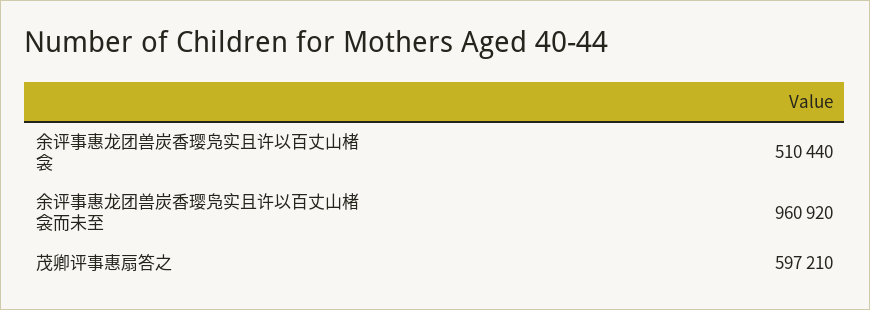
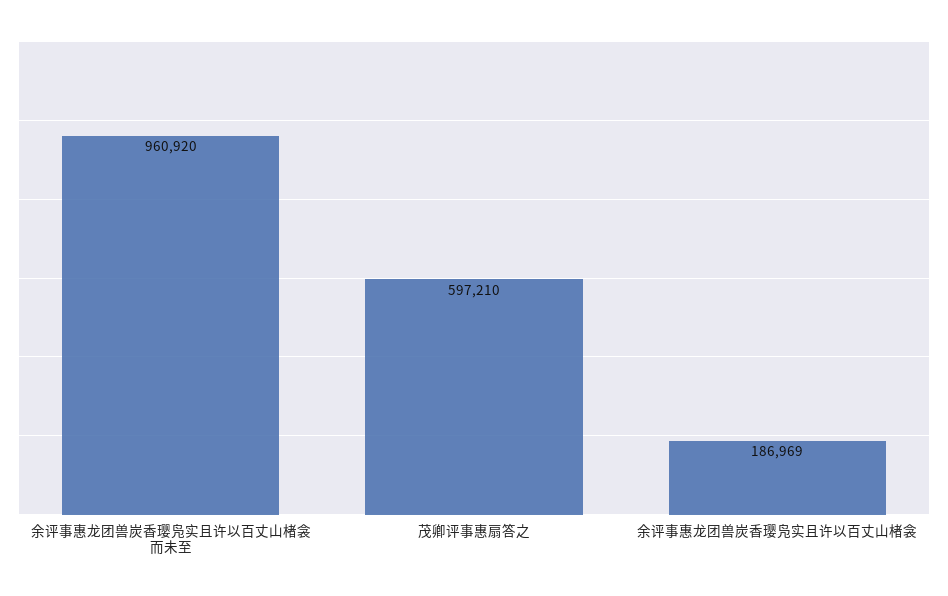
余评事惠龙团兽炭香璎凫实且许以百丈山楮衾: 510440 -> 186969

